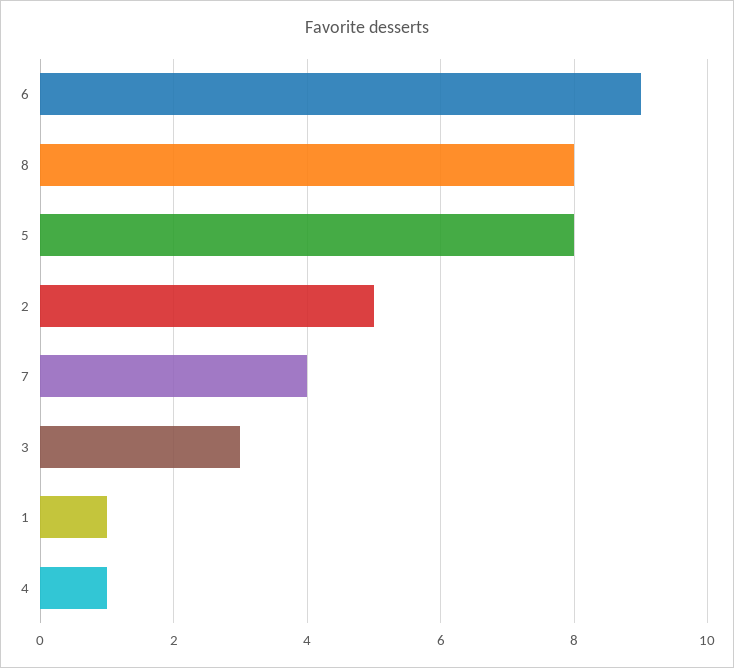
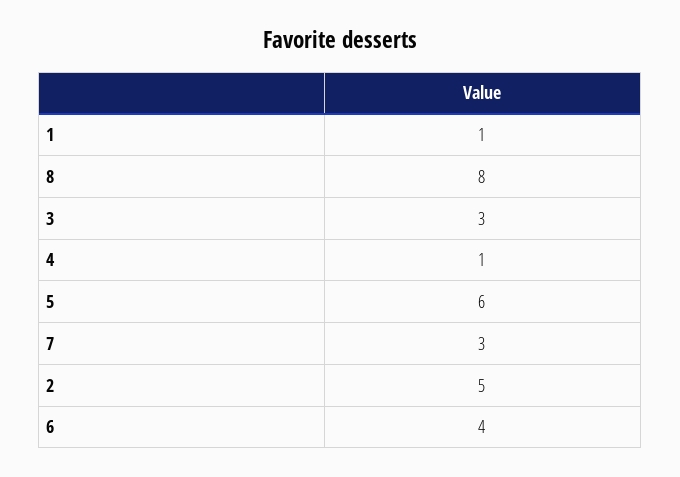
6: 9 -> 4
5: 8 -> 6
7: 4 -> 3

